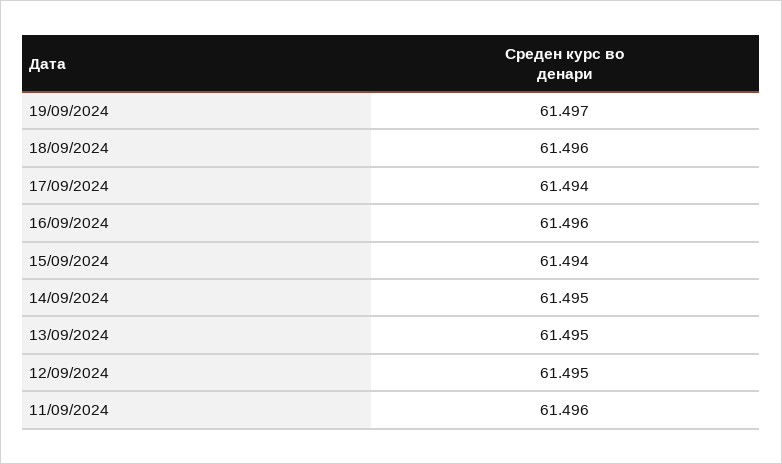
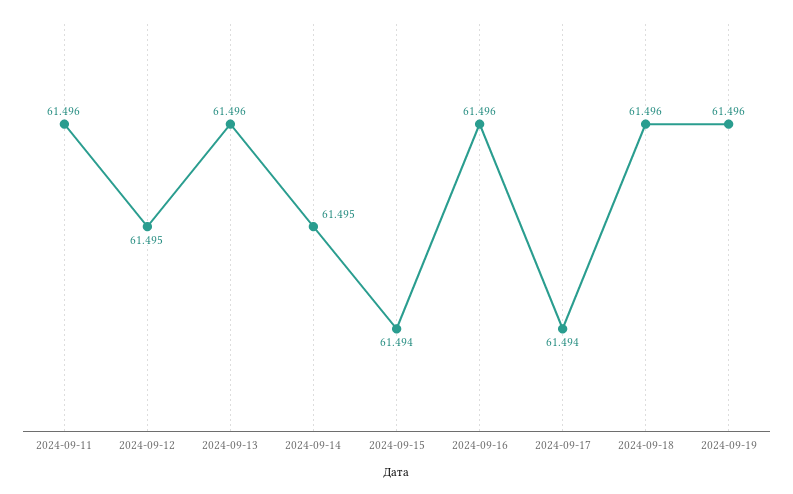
19/09/2024: 61.497 -> 61.496
13/09/2024: 61.495 -> 61.496

